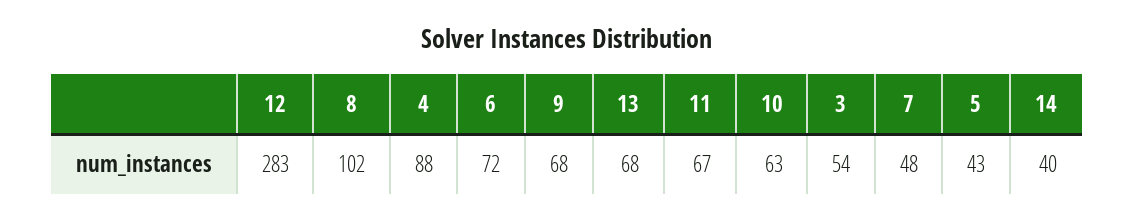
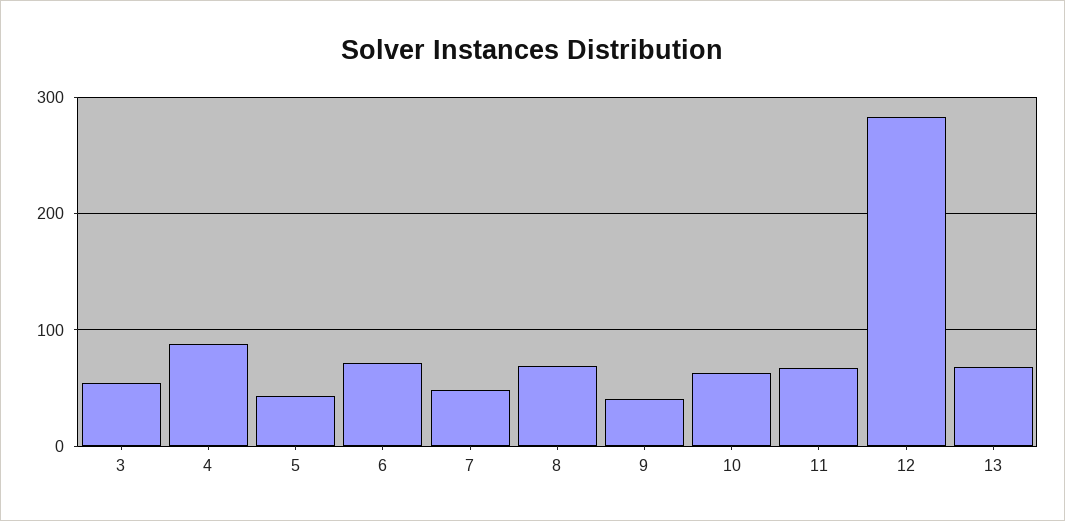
8: 102 -> 70
9: 68 -> 40
14: 40 -> none

